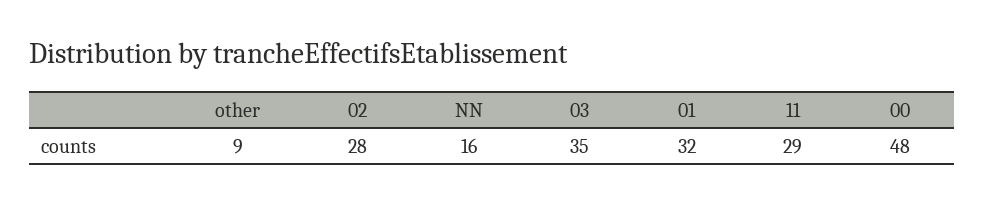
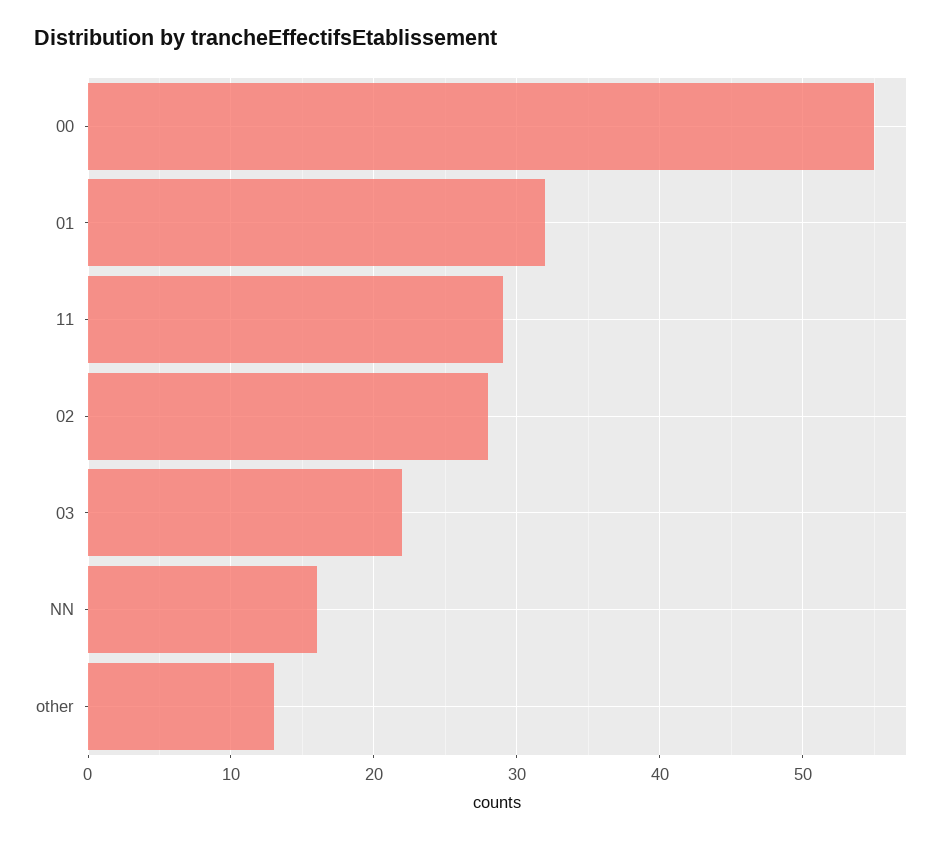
other: 9 -> 13
03: 35 -> 22
00: 48 -> 55

